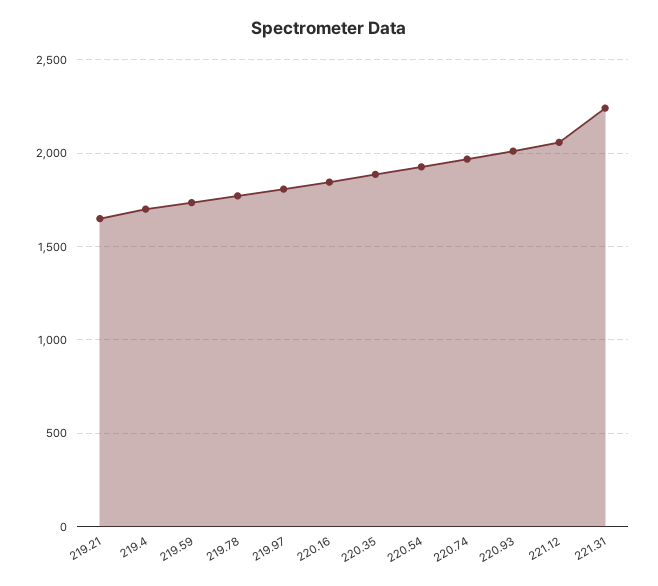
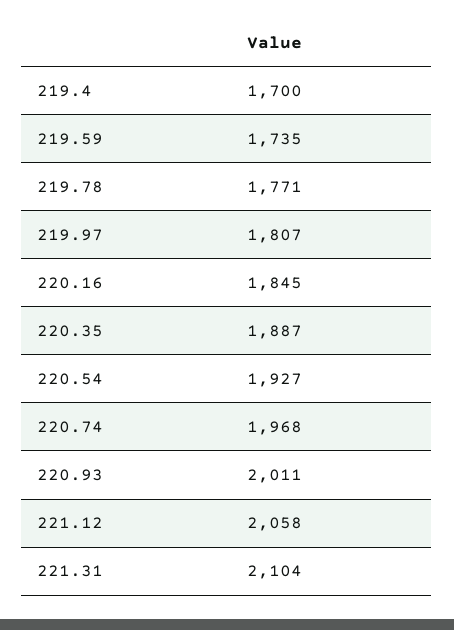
219.21: 1650 -> none
221.31: 2250 -> 2104

